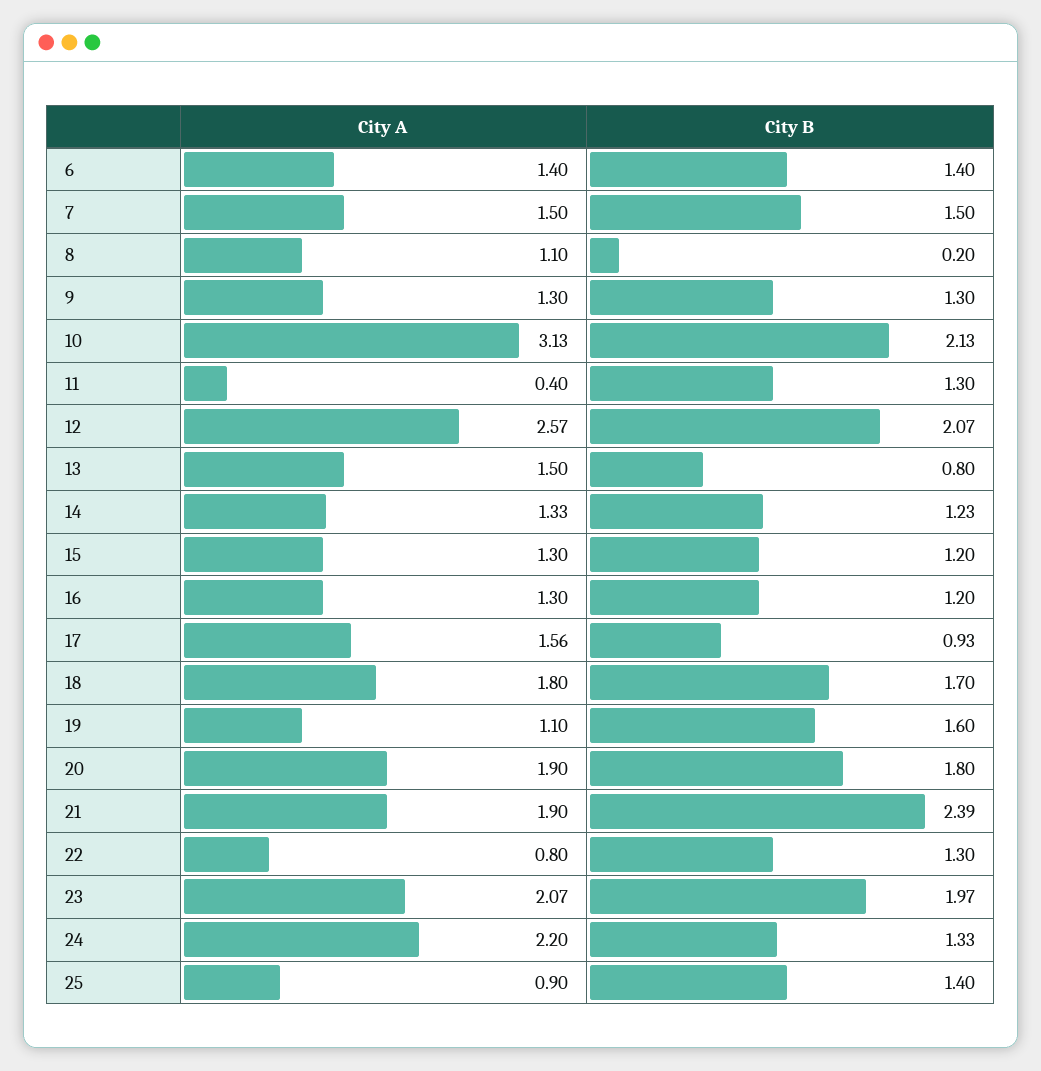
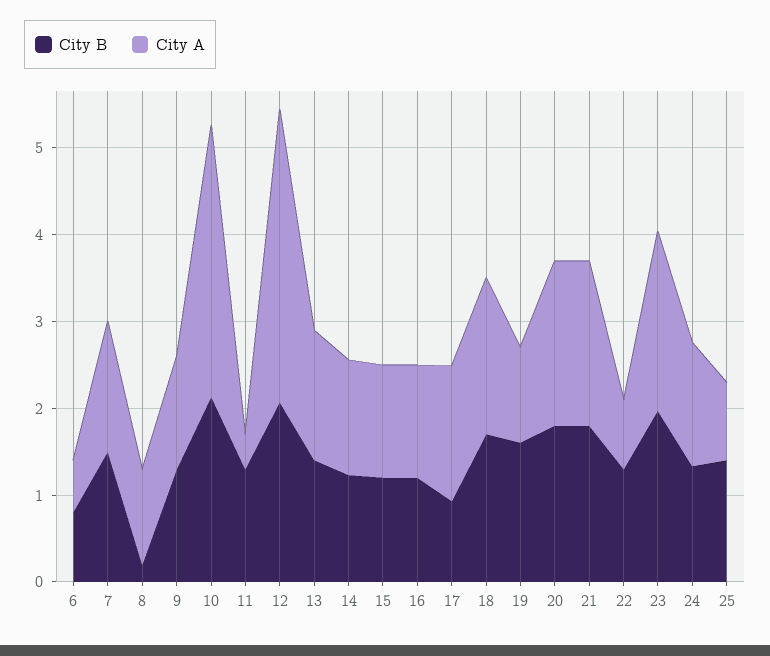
City A, 6: 1.4 -> 0.6
City B, 6: 1.4 -> 0.8
City A, 12: 2.57 -> 3.4
City B, 13: 0.8 -> 1.4
City B, 21: 2.39 -> 1.8
City A, 24: 2.2 -> 1.4

